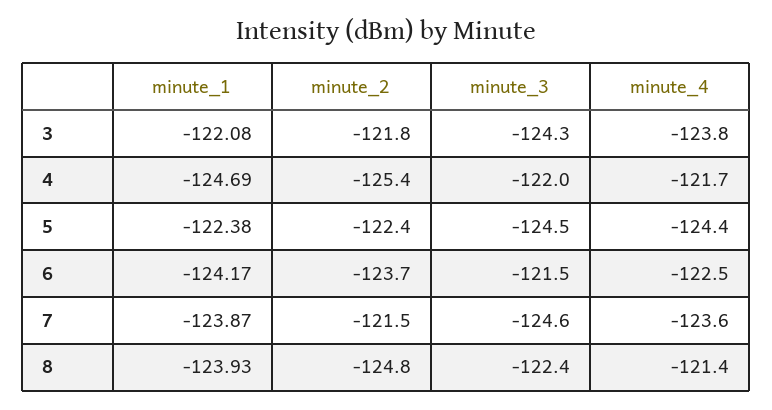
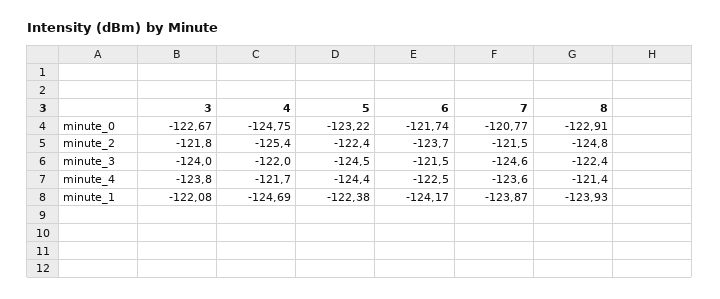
minute_3, 3: -124.3 -> -124
minute_0, 3: none -> -122.67
minute_0, 4: none -> -124.75
minute_0, 5: none -> -123.22
minute_0, 6: none -> -121.74
minute_0, 7: none -> -120.77
minute_0, 8: none -> -122.91

